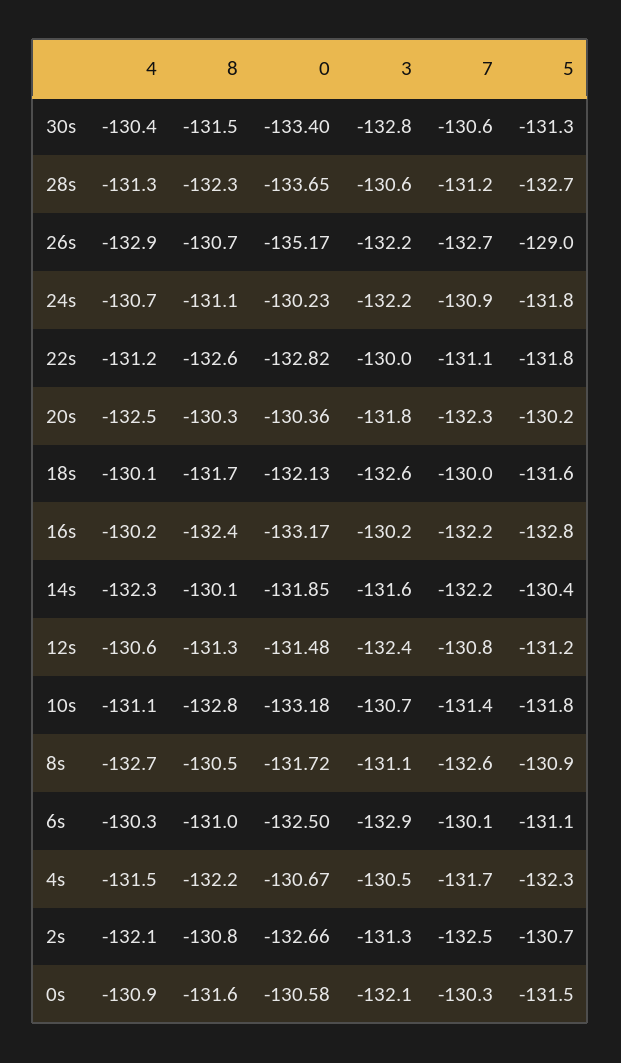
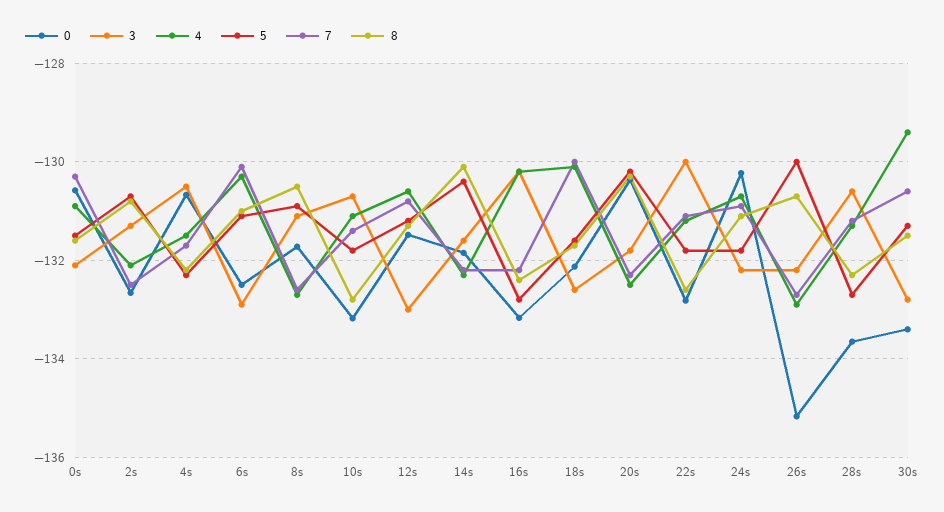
4, 30s: -130.4 -> -129.4
5, 26s: -129 -> -130
3, 12s: -132.4 -> -133

